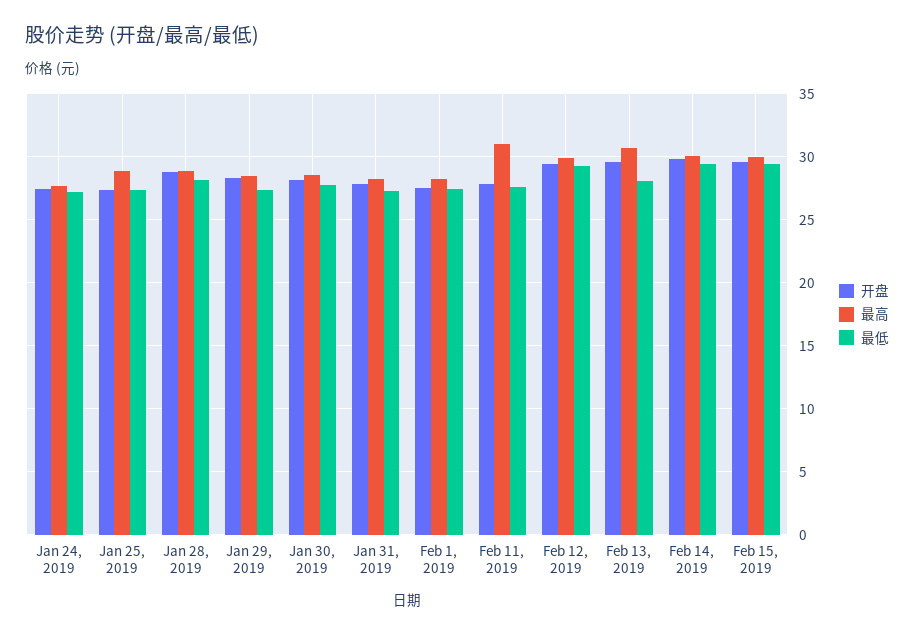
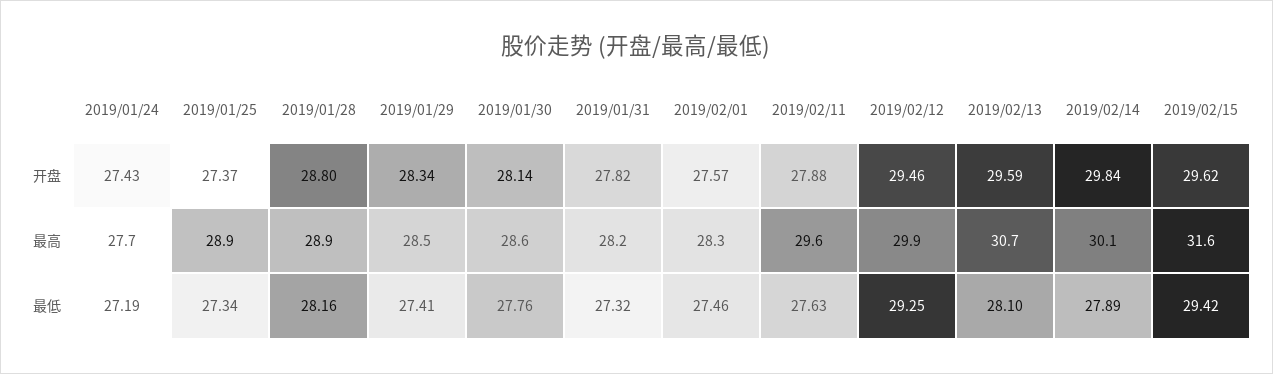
最高, Feb 11, 2019: 31 -> 29.6
最低, Feb 14, 2019: 29.5 -> 27.89
最高, Feb 15, 2019: 30 -> 31.6

